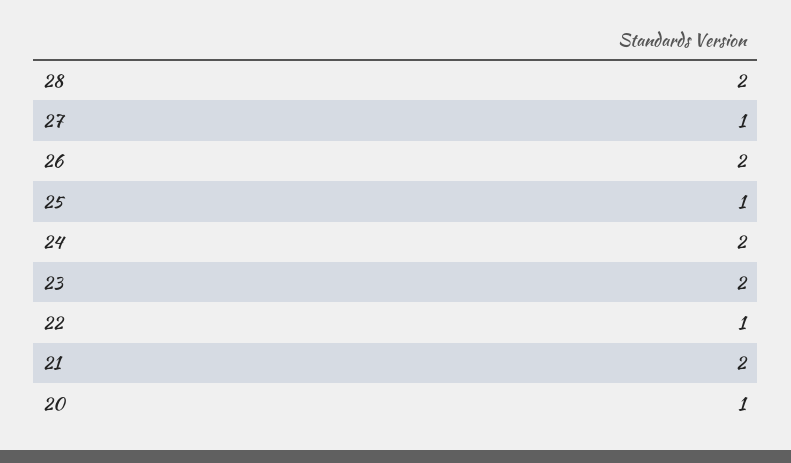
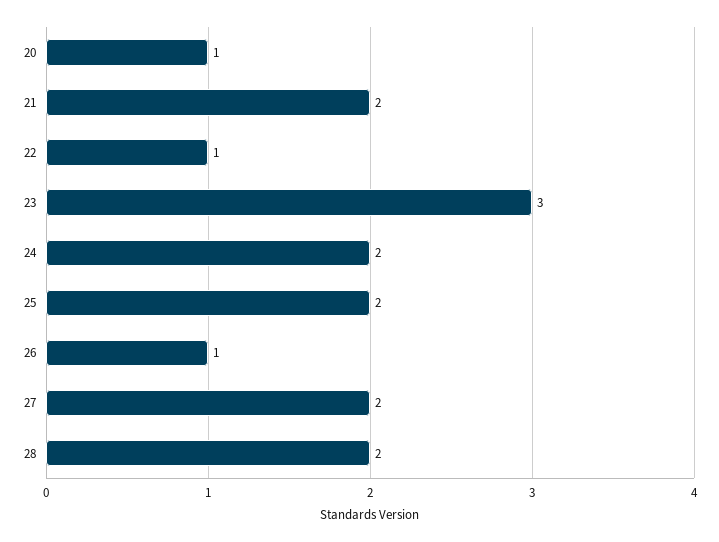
27: 1 -> 2
26: 2 -> 1
25: 1 -> 2
23: 2 -> 3

